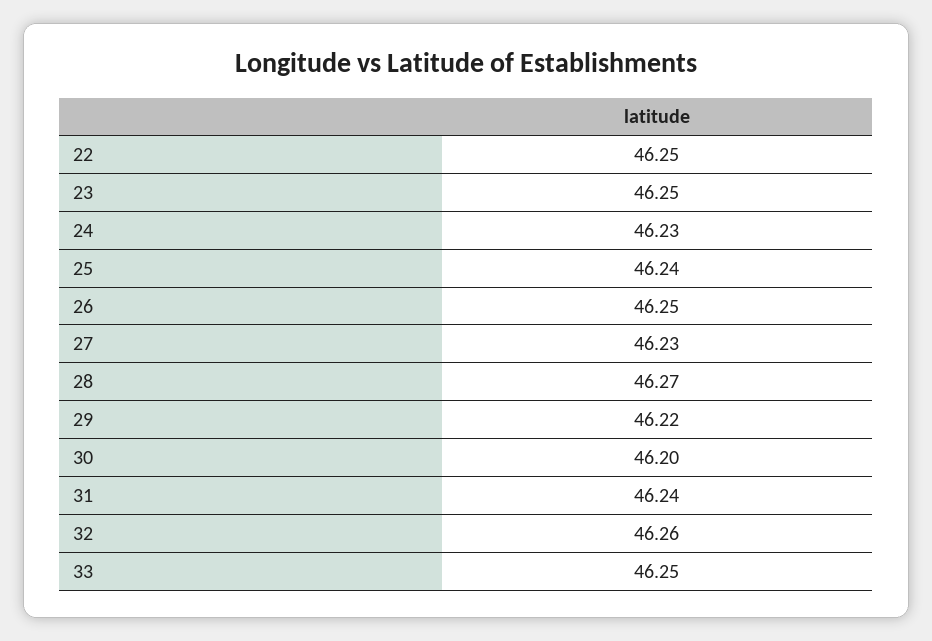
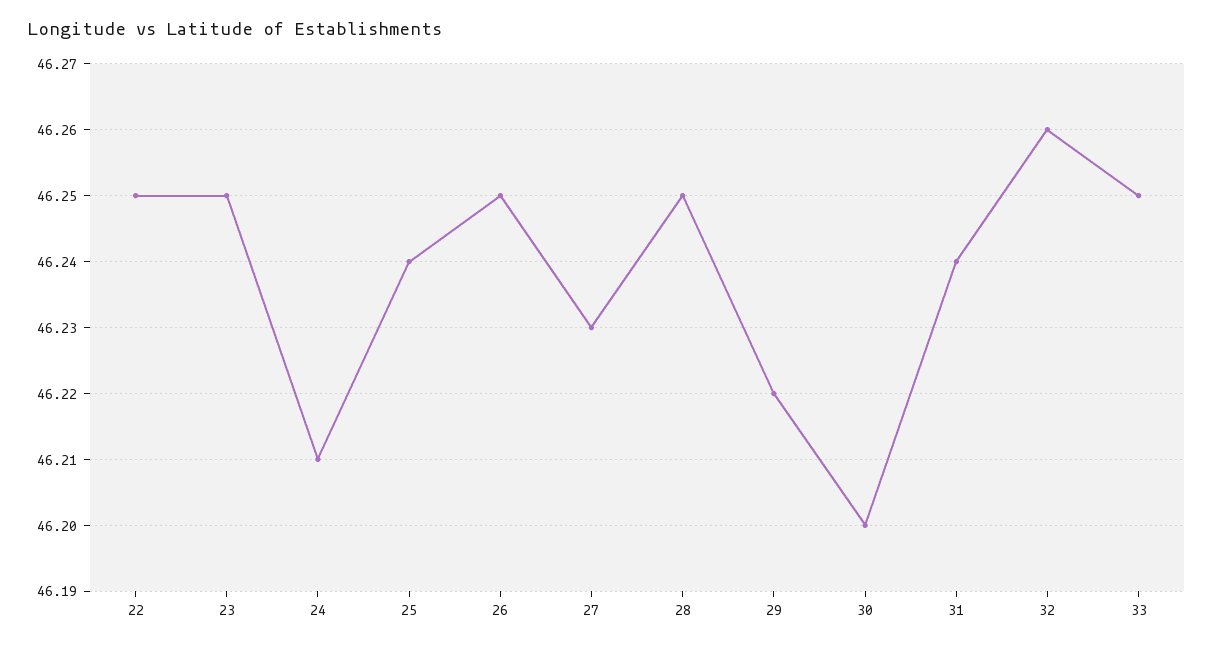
24: 46.23 -> 46.21
28: 46.27 -> 46.25

